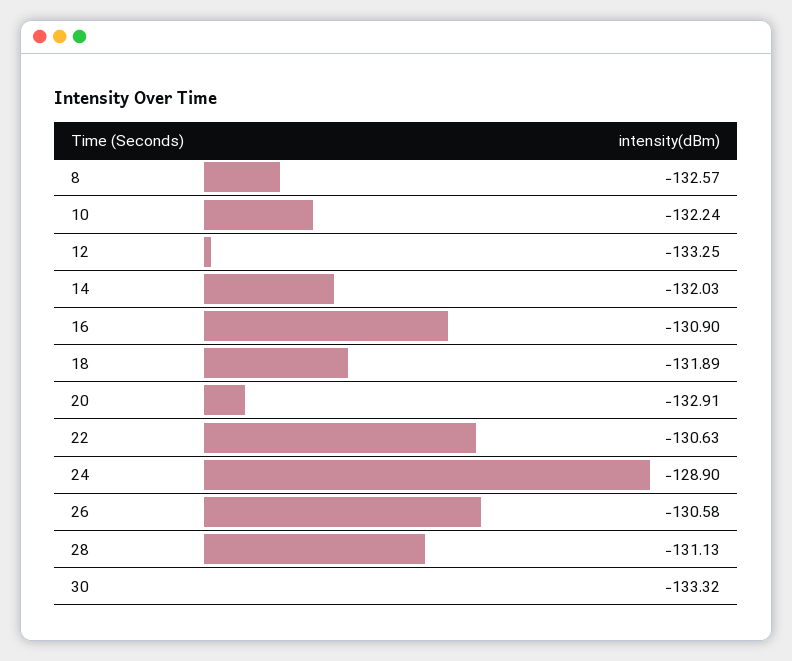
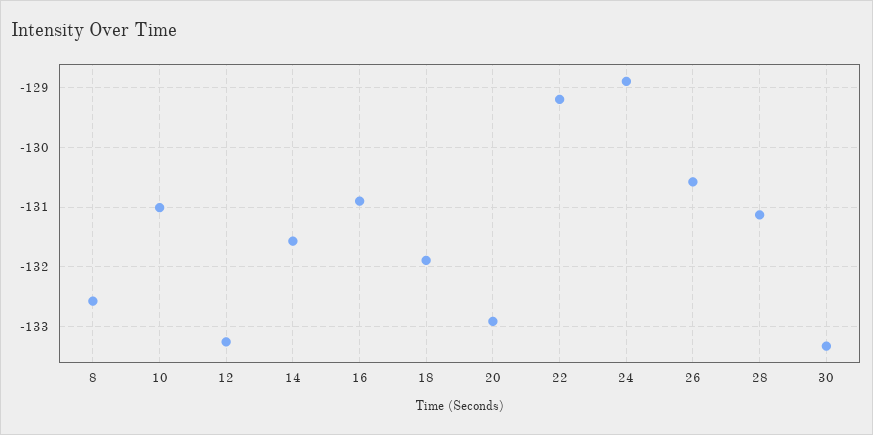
10: -132.24 -> -131
14: -132.03 -> -131.6
22: -130.63 -> -129.2

